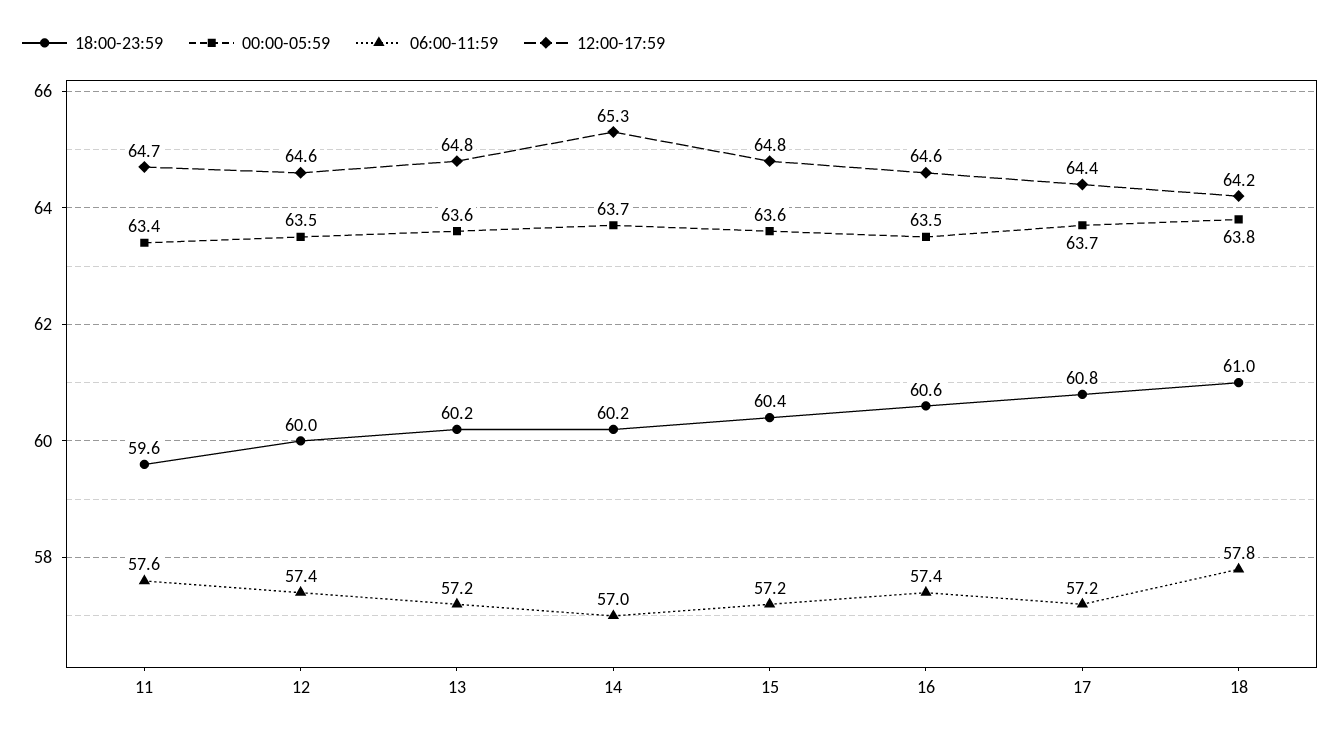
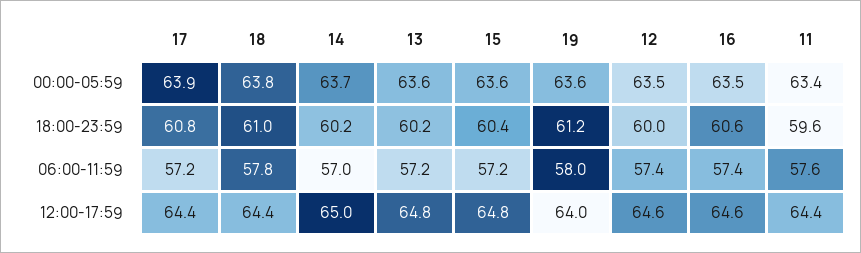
12:00-17:59, 11: 64.7 -> 64.4
12:00-17:59, 14: 65.3 -> 65
00:00-05:59, 17: 63.7 -> 63.9
12:00-17:59, 18: 64.2 -> 64.4
00:00-05:59, 19: none -> 63.6
18:00-23:59, 19: none -> 61.2
06:00-11:59, 19: none -> 58
12:00-17:59, 19: none -> 64

